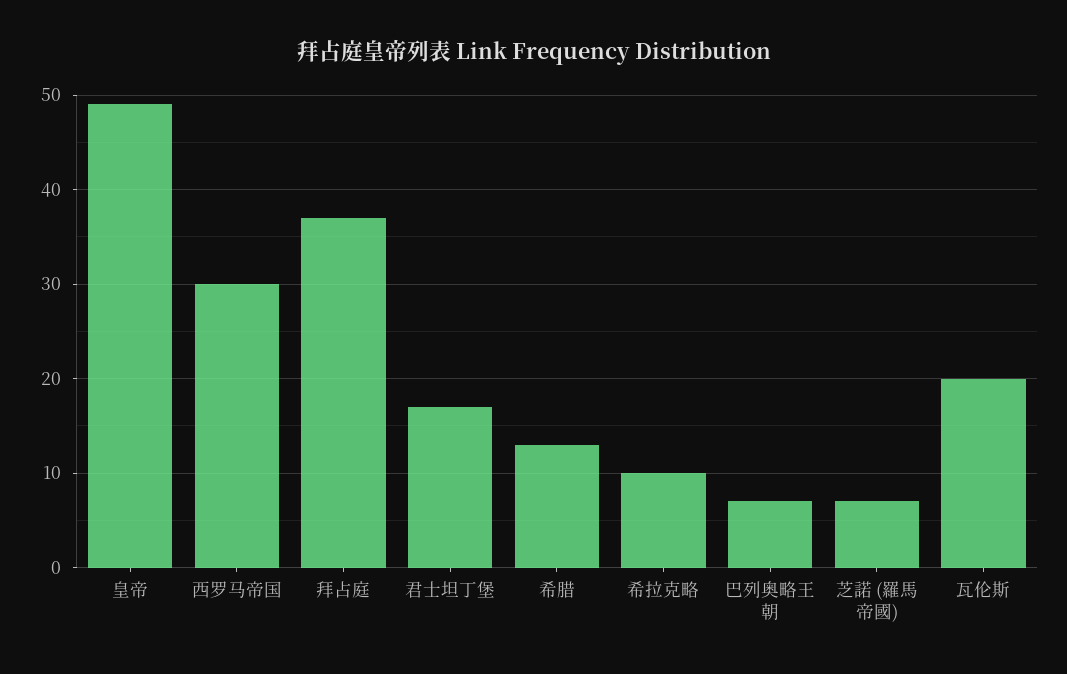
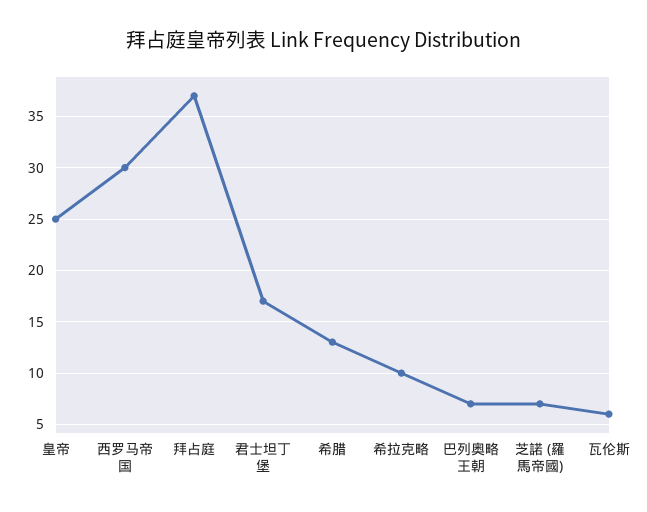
皇帝: 49 -> 25
瓦伦斯: 20 -> 6

